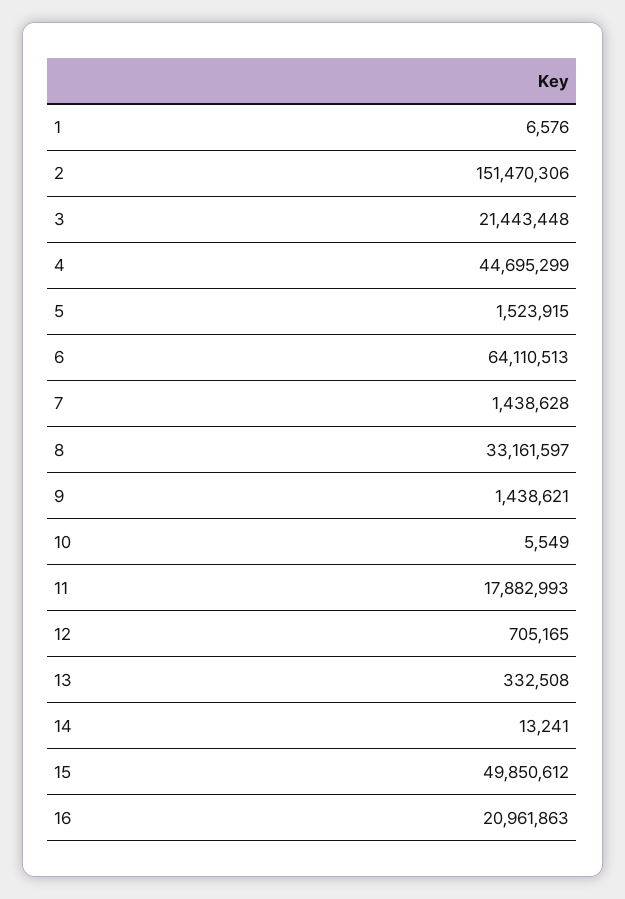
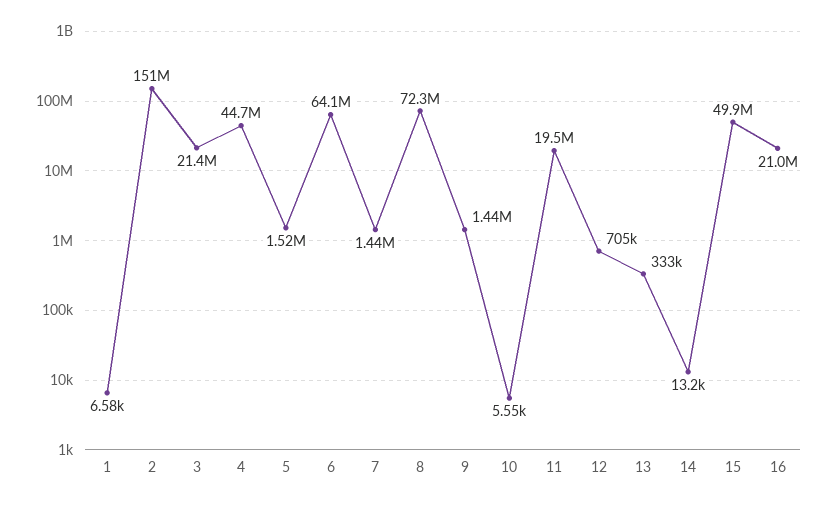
8: 33161597 -> 72300000
11: 17882993 -> 19500000

